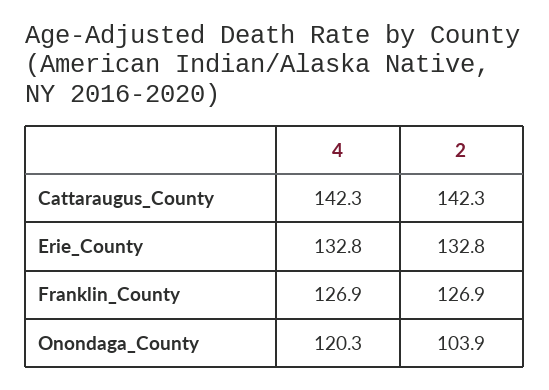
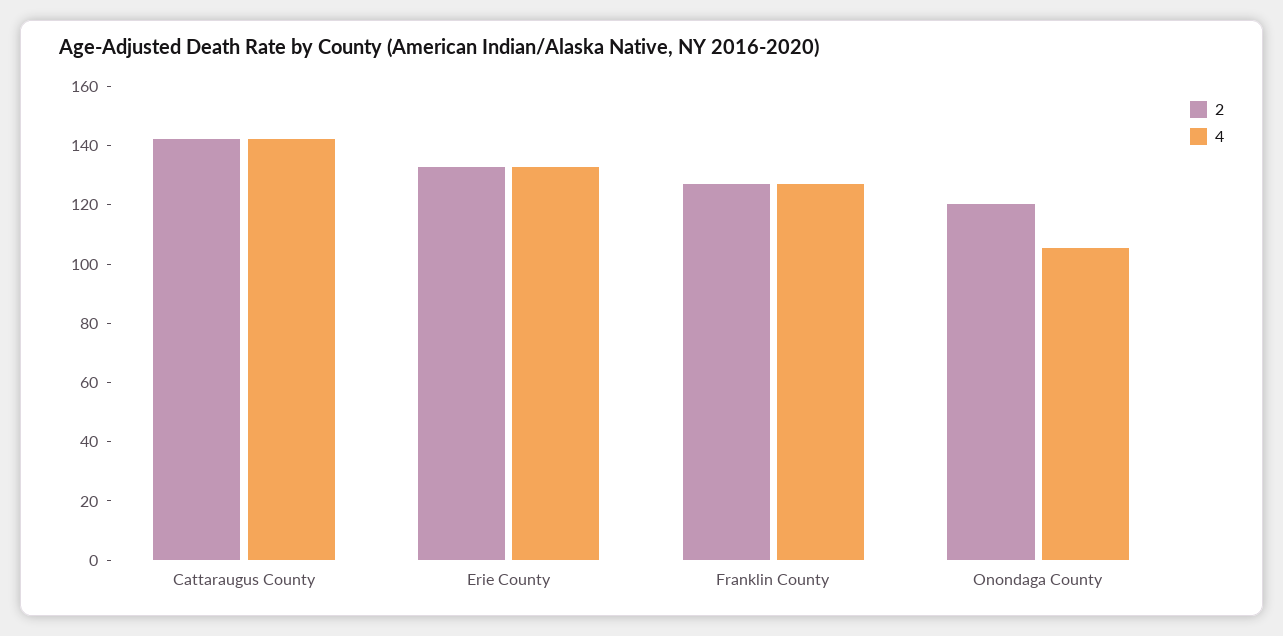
4, Onondaga_County: 120.3 -> 105
2, Onondaga_County: 103.9 -> 120

